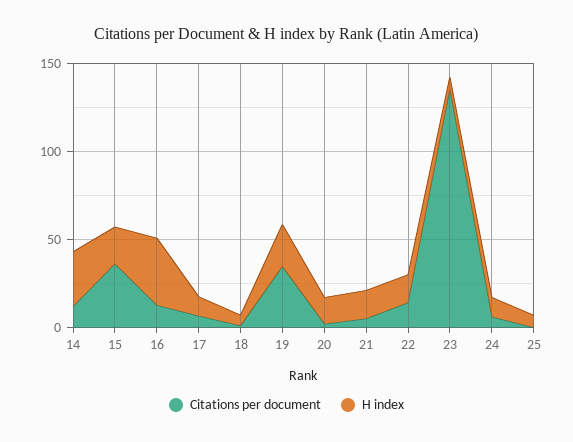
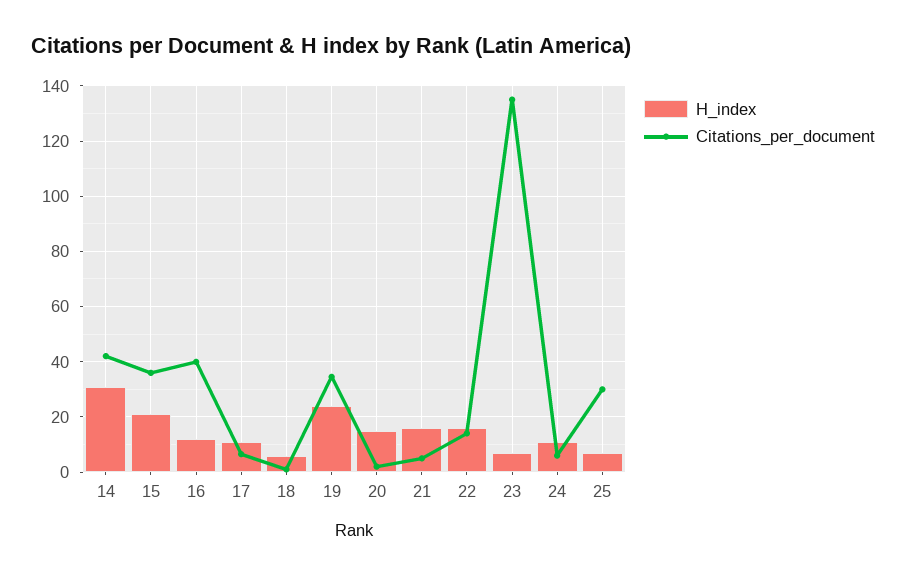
Citations per document, 14: 10 -> 42.5
Citations per document, 16: 10 -> 40
H index, 16: 40 -> 12.5
Citations per document, 25: 0 -> 30

